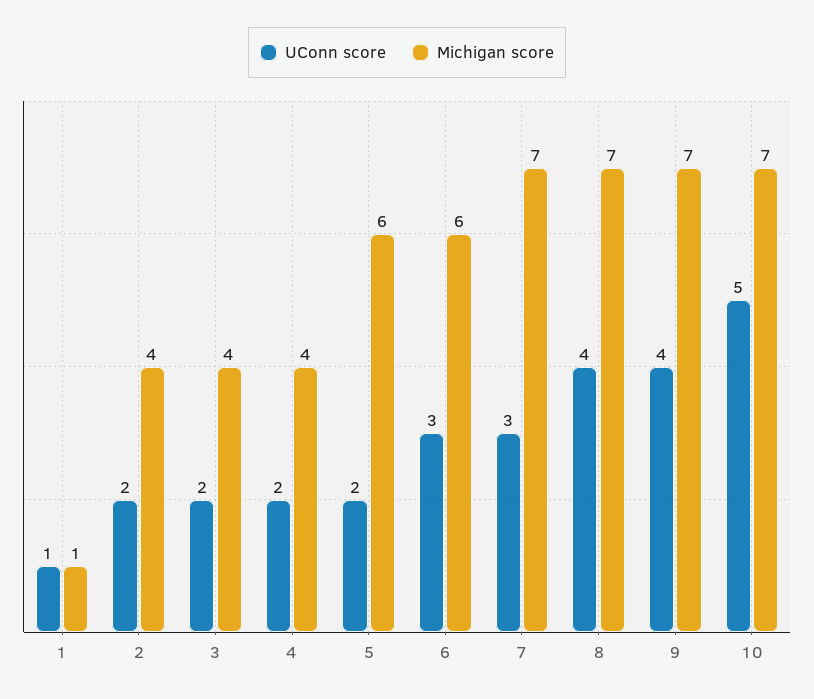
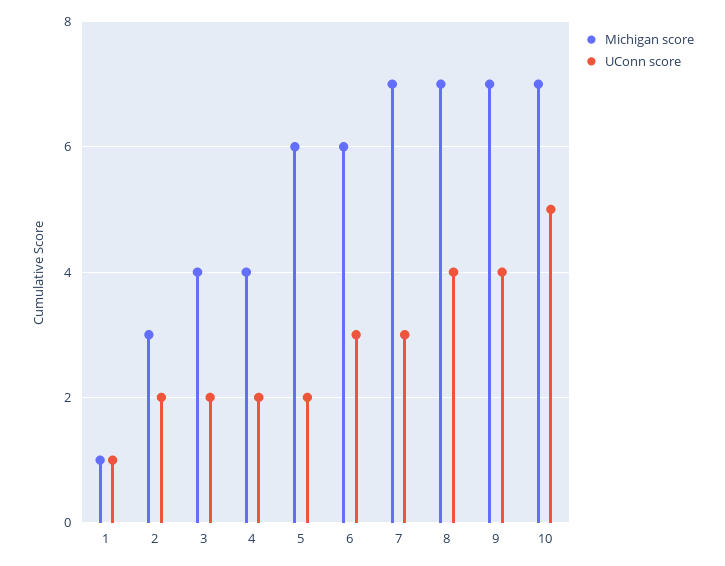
Michigan score, 2: 4 -> 3

